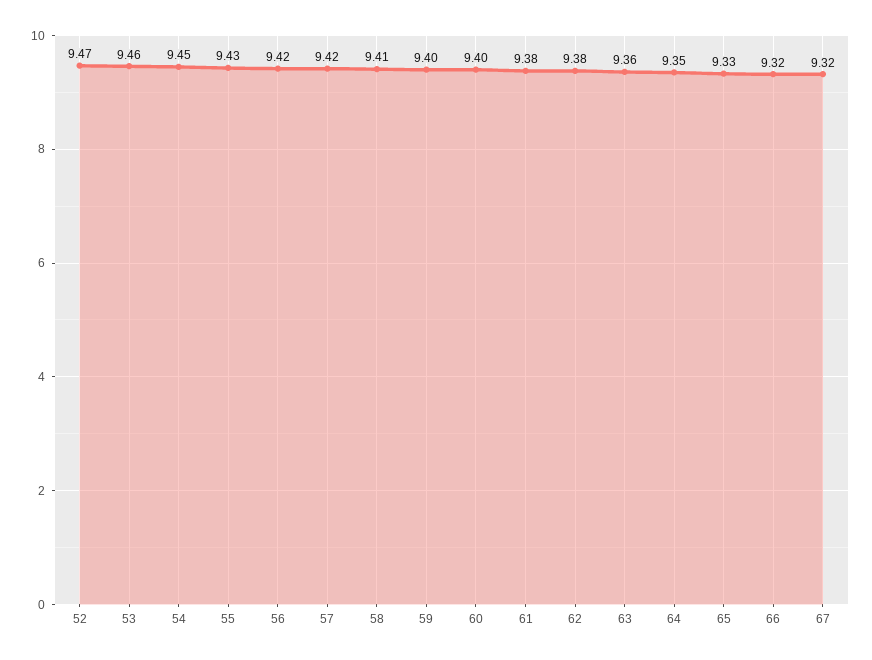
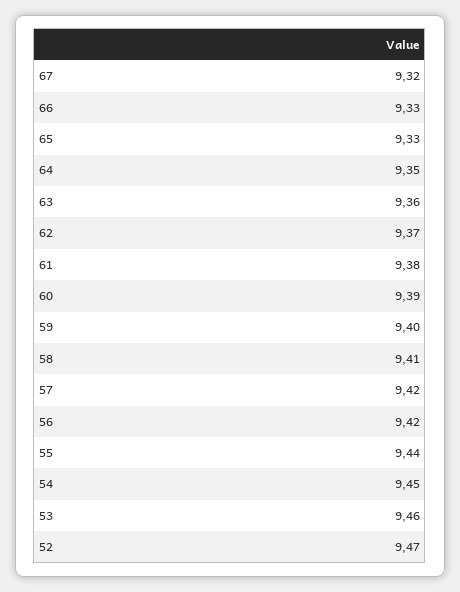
55: 9.43 -> 9.44
60: 9.4 -> 9.39
62: 9.38 -> 9.37
66: 9.32 -> 9.33

